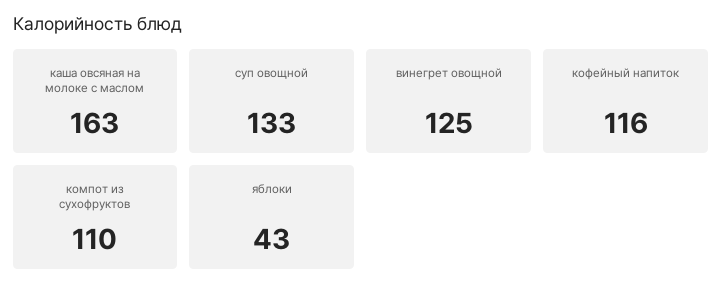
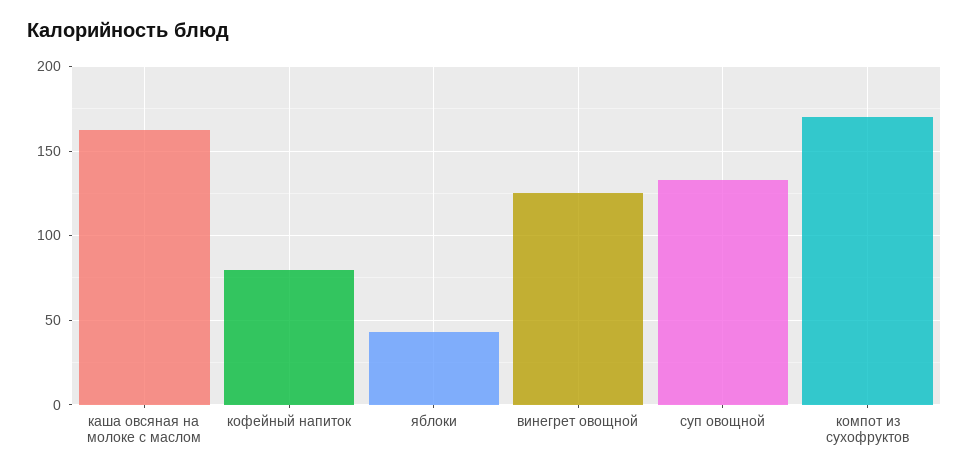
кофейный напиток: 116 -> 80
компот из сухофруктов: 110 -> 170

